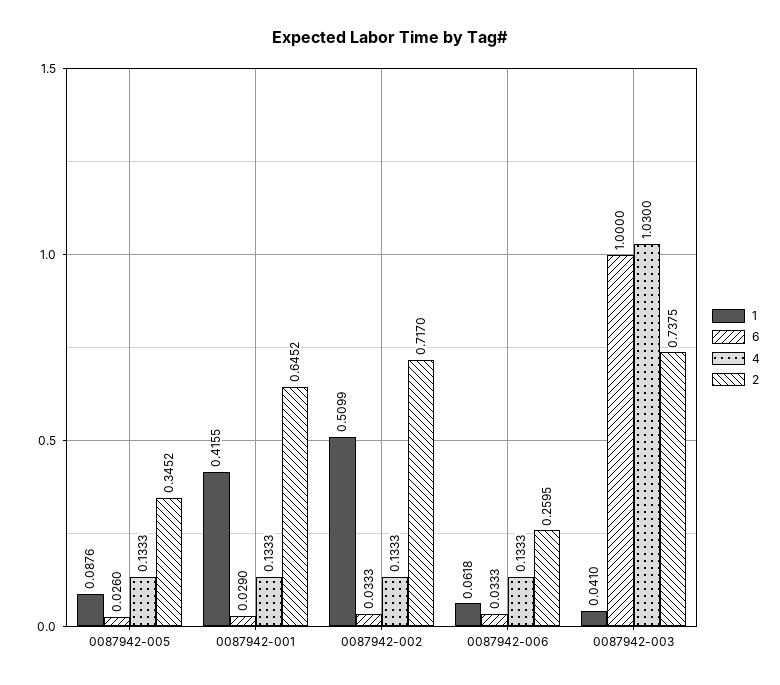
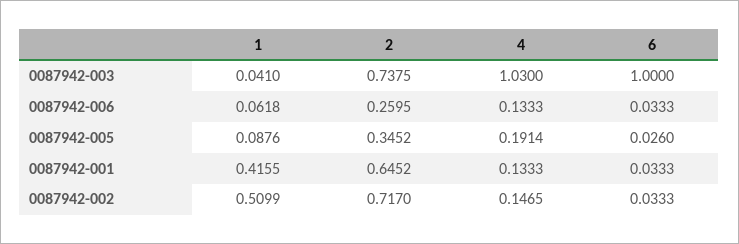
4, 0087942-005: 0.1333 -> 0.1914
6, 0087942-001: 0.029 -> 0.0333
4, 0087942-002: 0.1333 -> 0.1465

